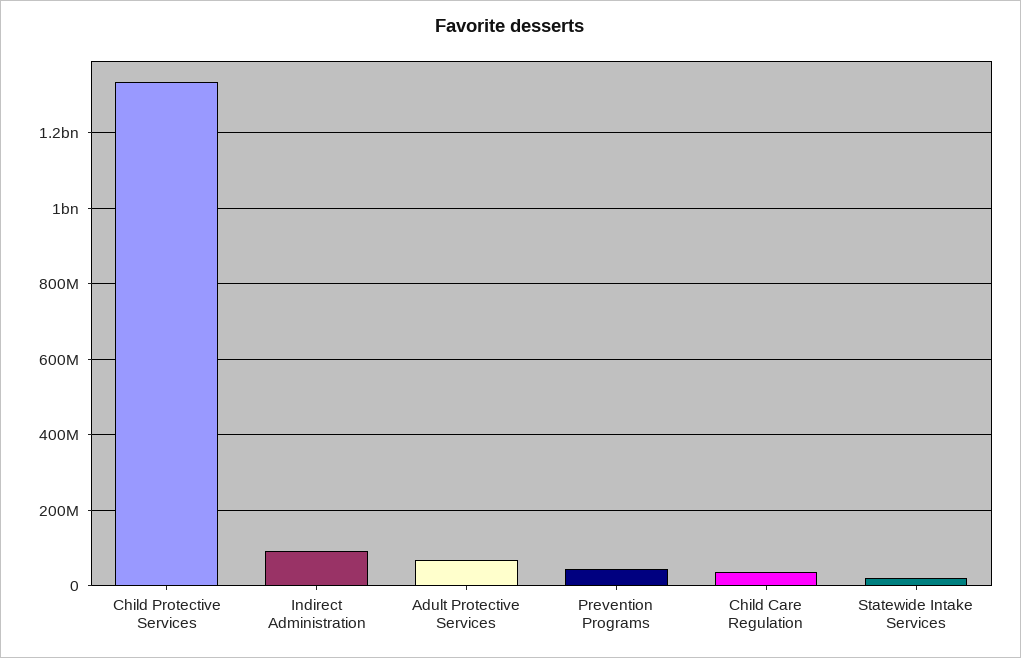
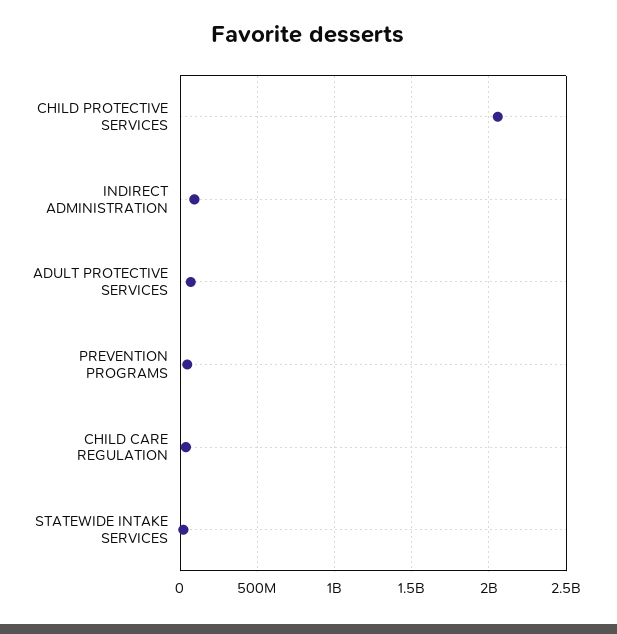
Child Protective Services: 1340000000 -> 2050000000

